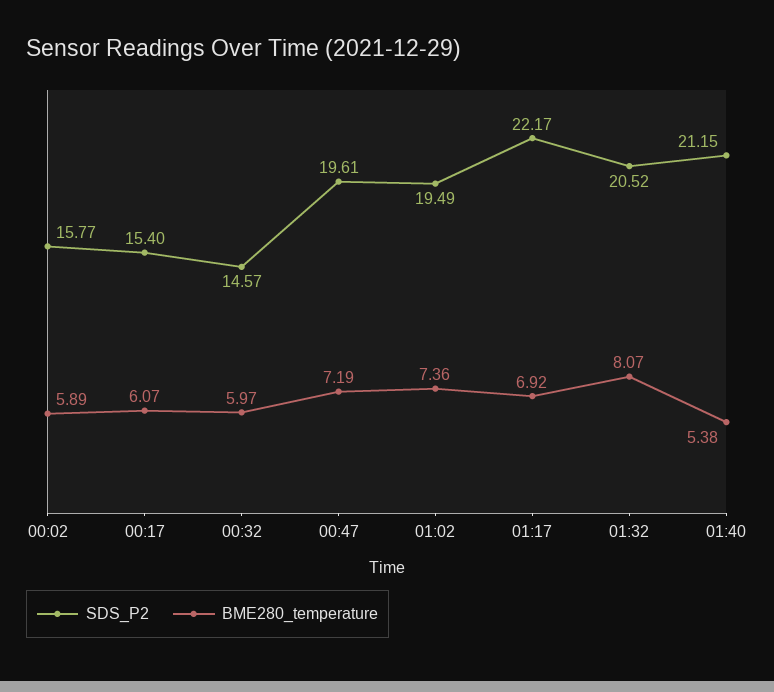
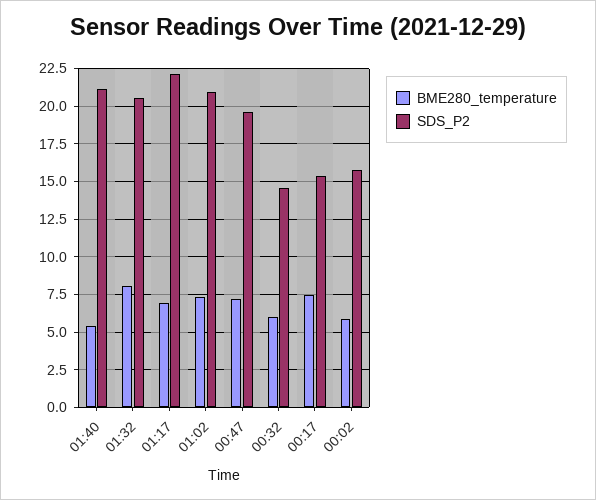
BME280_temperature, 00:17: 6.07 -> 7.5
SDS_P2, 01:02: 19.49 -> 21

